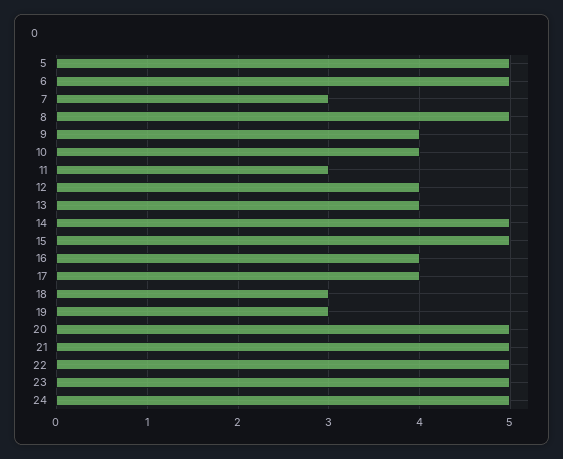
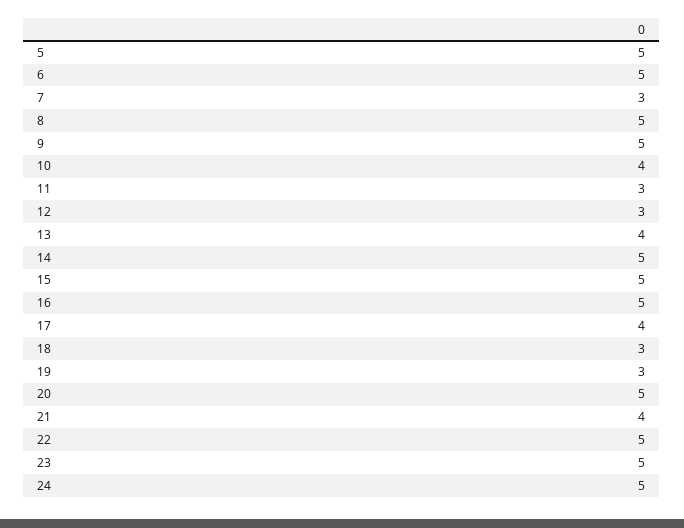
9: 4 -> 5
12: 4 -> 3
16: 4 -> 5
21: 5 -> 4

